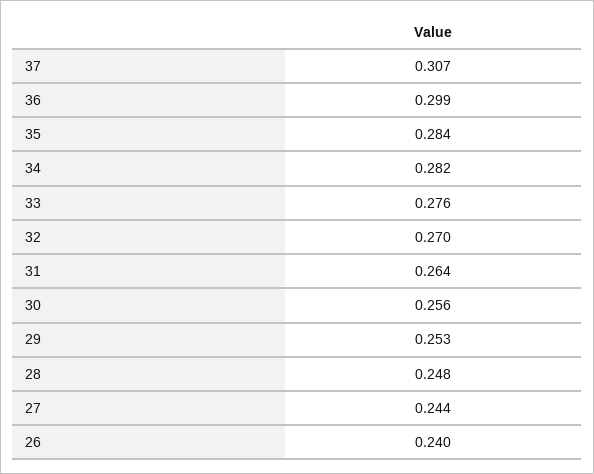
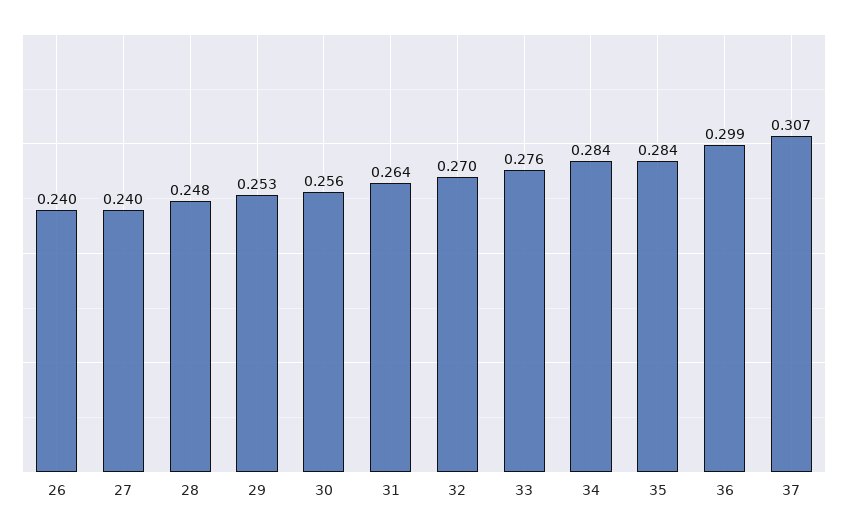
34: 0.282 -> 0.284
27: 0.244 -> 0.24

